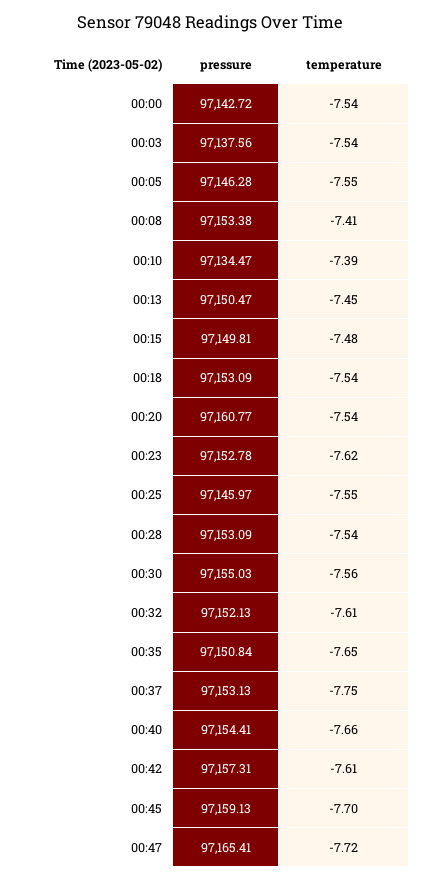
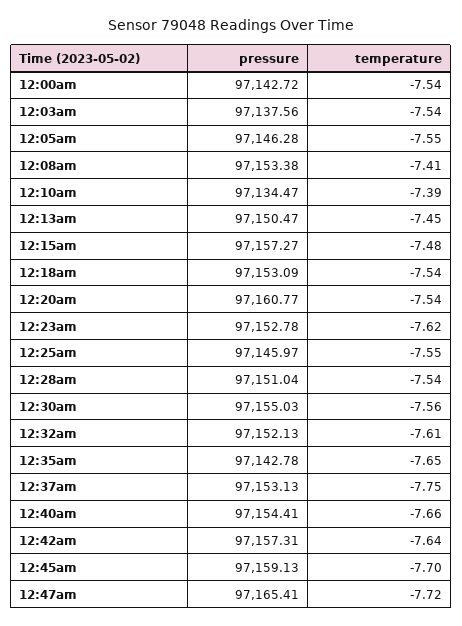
pressure, 00:15: 97149.81 -> 97157.27
pressure, 00:28: 97153.09 -> 97151.04
pressure, 00:35: 97150.84 -> 97142.78
temperature, 00:42: -7.61 -> -7.64

